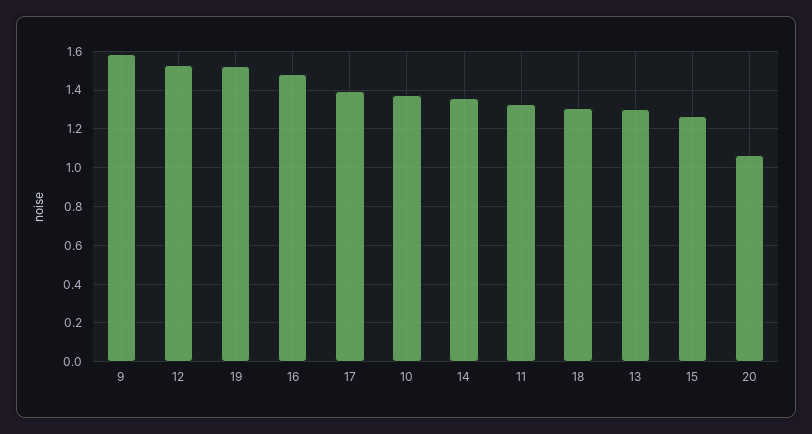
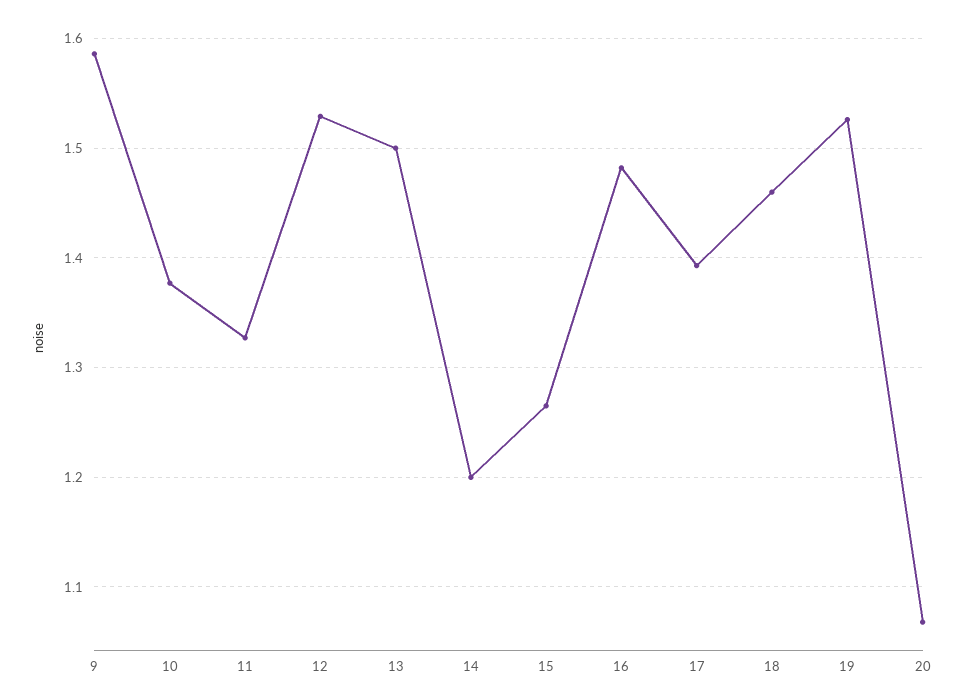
14: 1.35 -> 1.2
18: 1.3 -> 1.46
13: 1.3 -> 1.5

